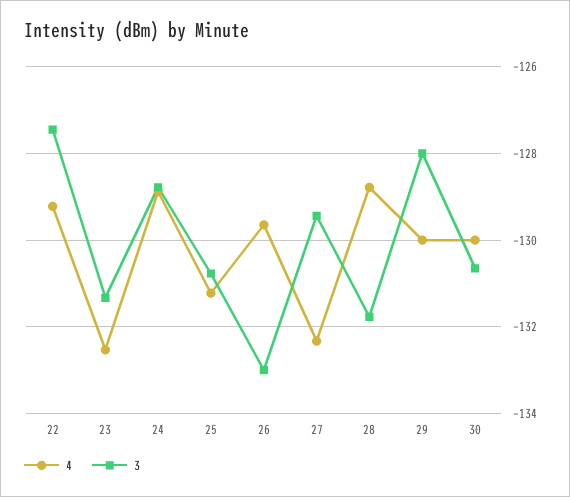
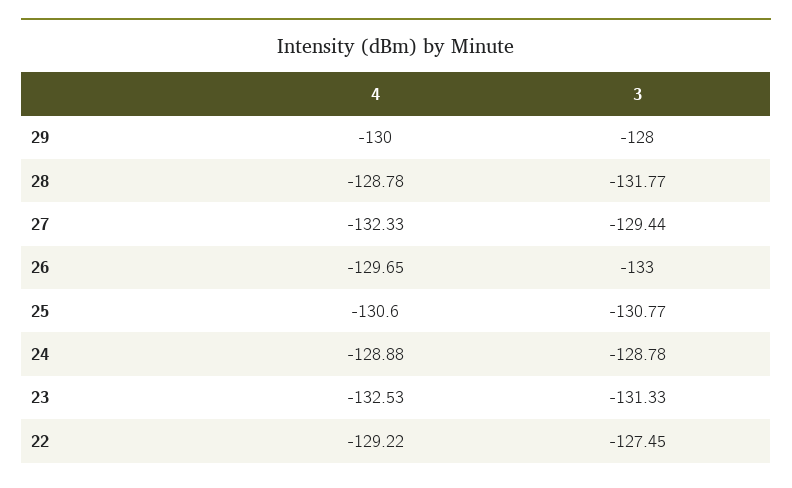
4, 25: -131.2 -> -130.6
4, 30: -130 -> none
3, 30: -130.6 -> none

